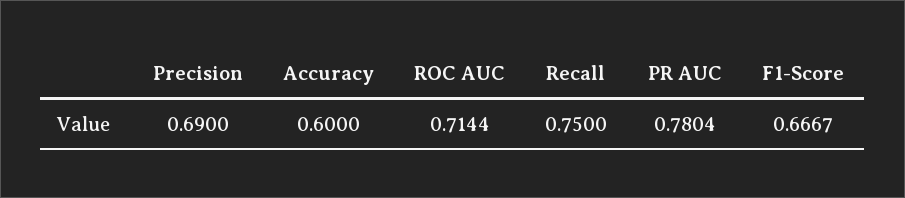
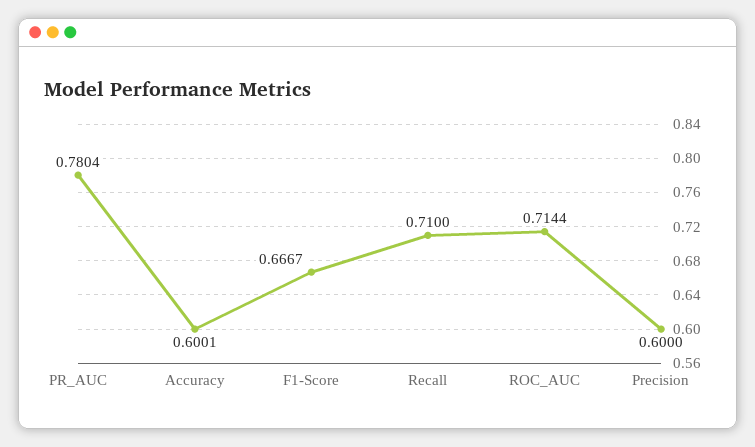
Precision: 0.69 -> 0.6
Accuracy: 0.6 -> 0.6001
Recall: 0.75 -> 0.71

